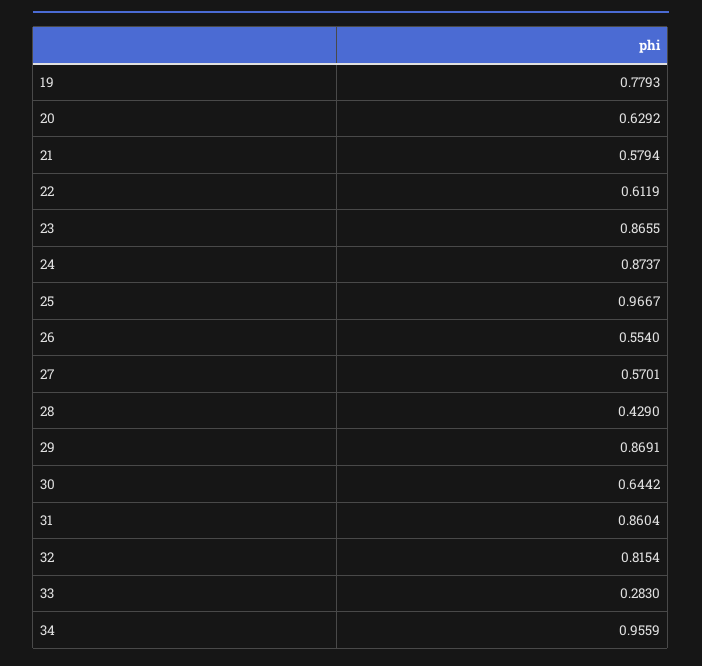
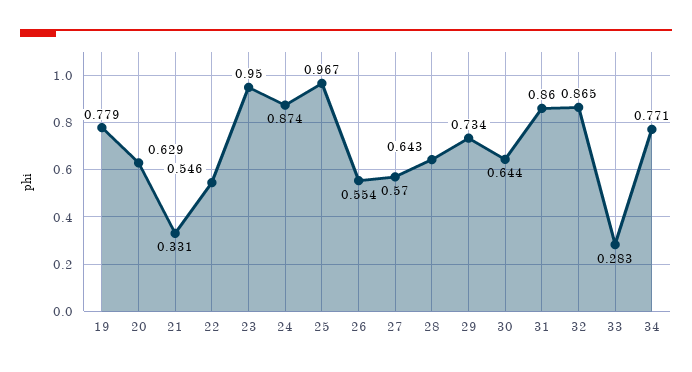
21: 0.5794 -> 0.331
22: 0.6119 -> 0.546
23: 0.8655 -> 0.95
28: 0.429 -> 0.643
29: 0.8691 -> 0.734
32: 0.8154 -> 0.865
34: 0.9559 -> 0.771

